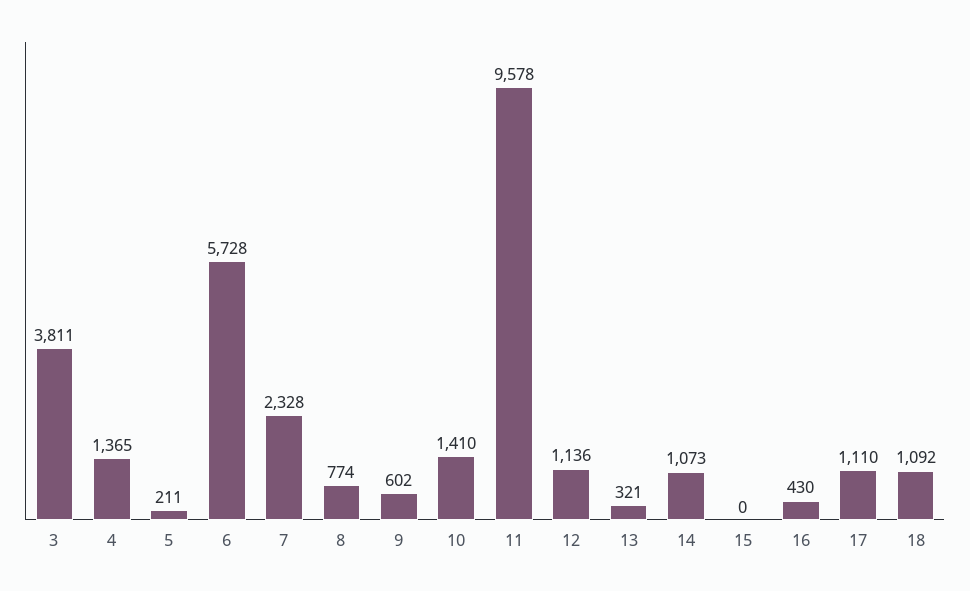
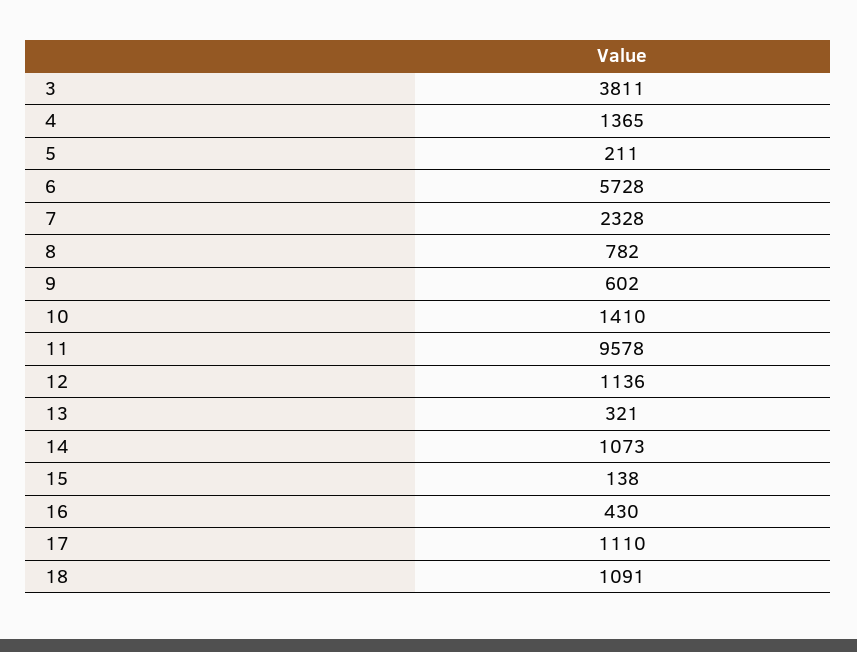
8: 774 -> 782
15: 0 -> 138
18: 1092 -> 1091

